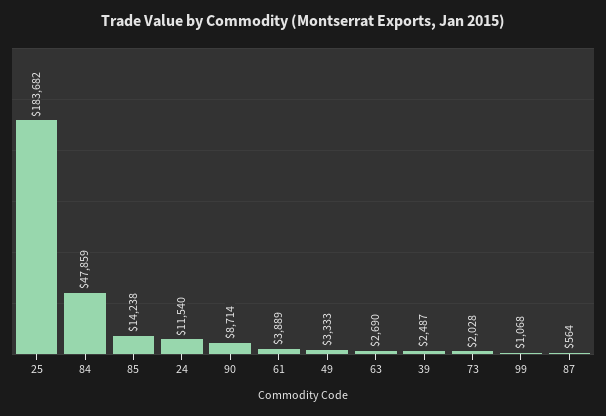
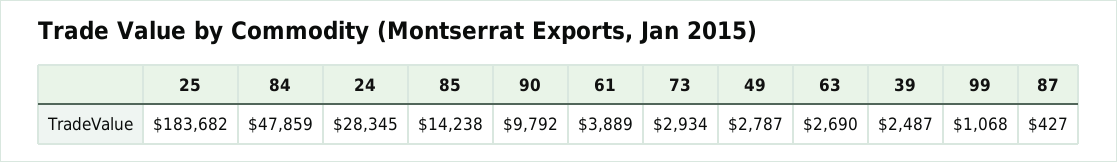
24: 11540 -> 28345
90: 8714 -> 9792
49: 3333 -> 2787
73: 2028 -> 2934
87: 564 -> 427

